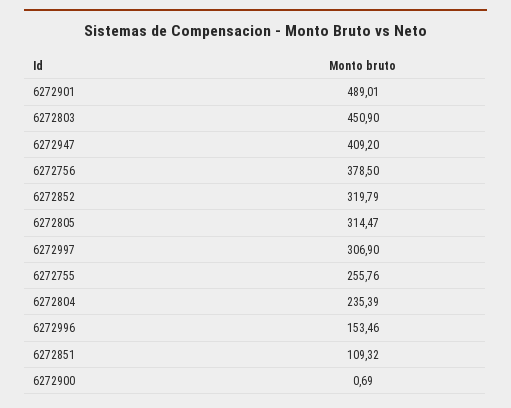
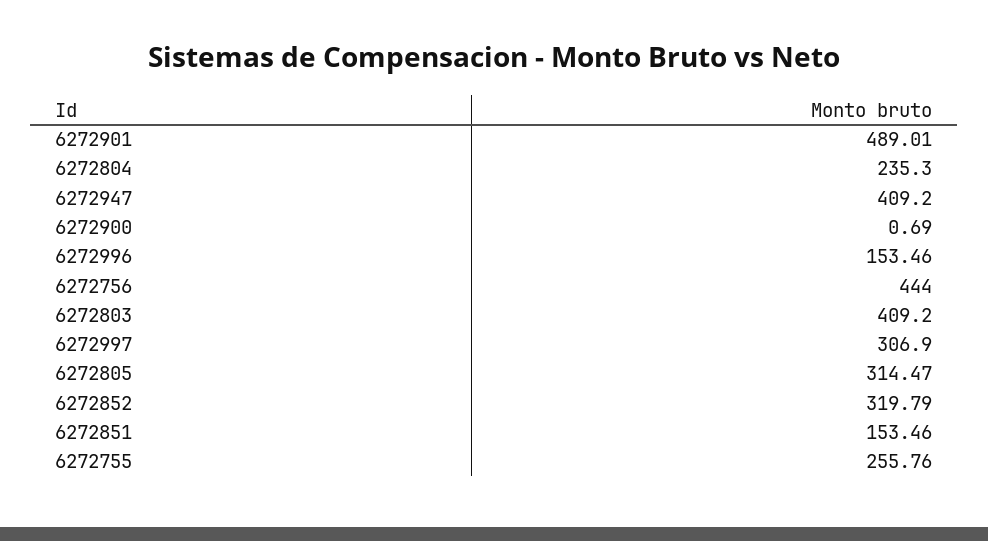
6272803: 450.9 -> 409.2
6272756: 378.5 -> 444
6272804: 235.39 -> 235.3
6272851: 109.32 -> 153.46

